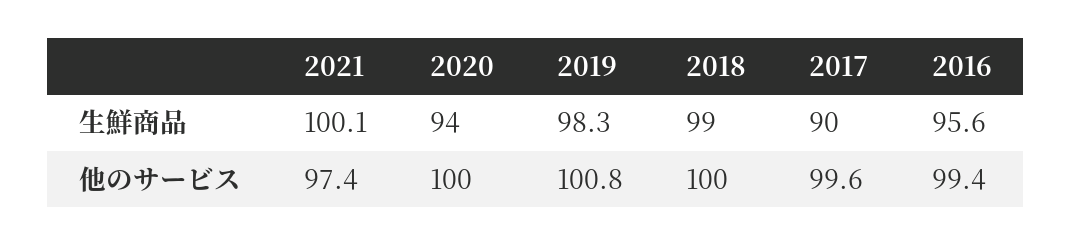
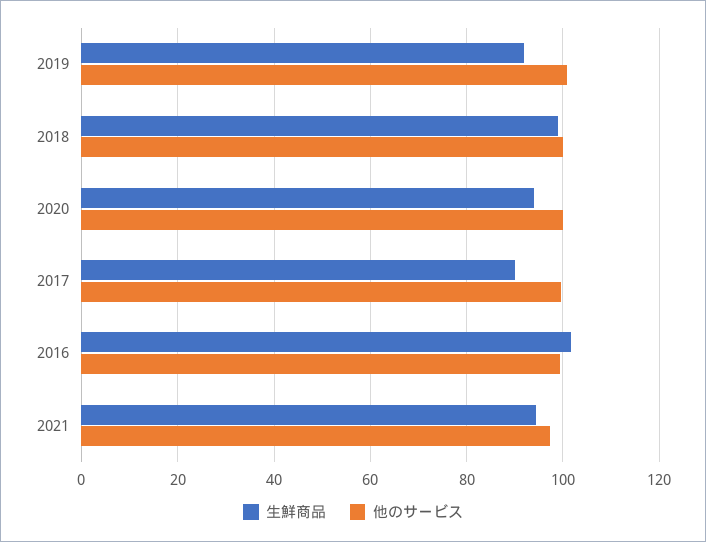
生鮮商品, 2021: 100.1 -> 94
生鮮商品, 2019: 98.3 -> 92
生鮮商品, 2016: 95.6 -> 102

